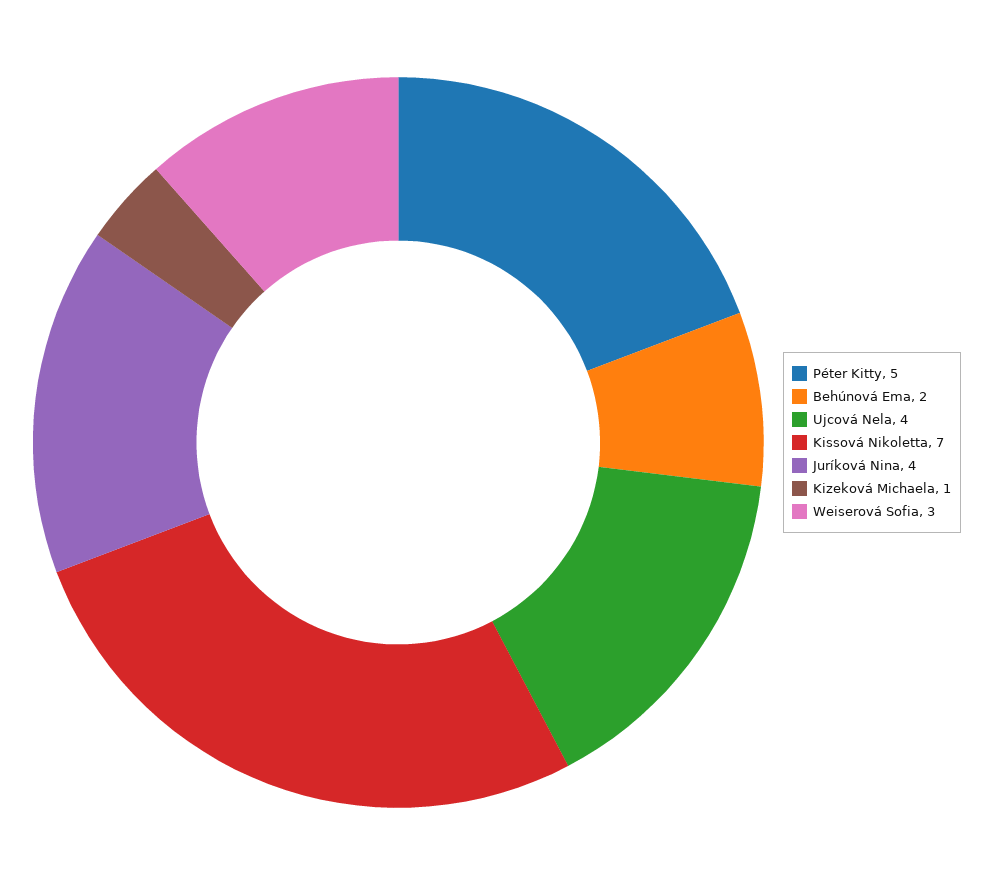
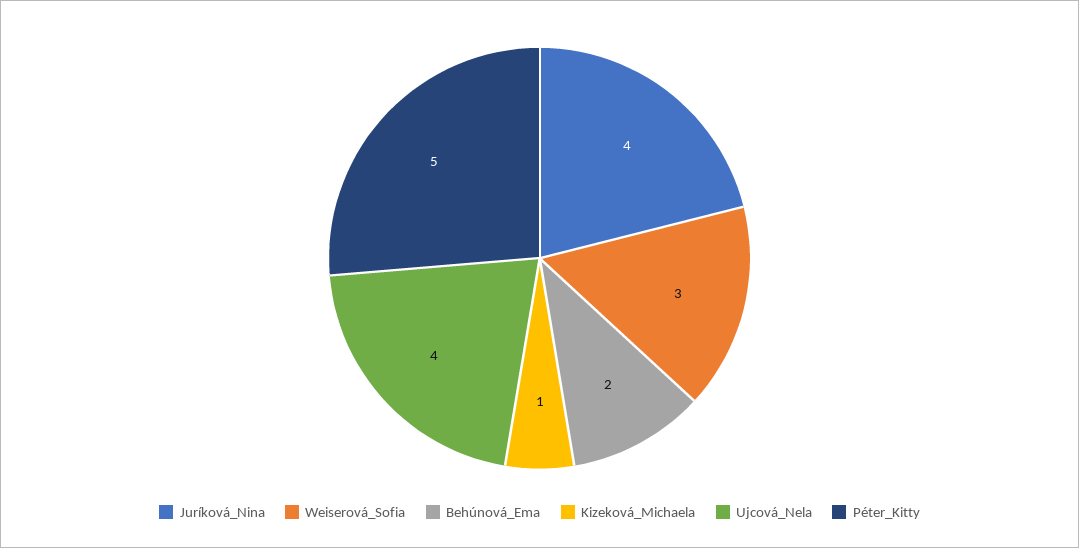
Kissová Nikoletta: 7 -> none

